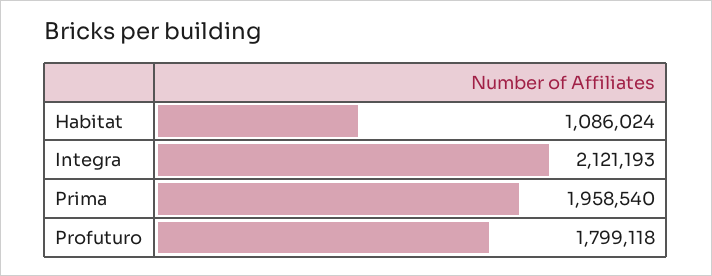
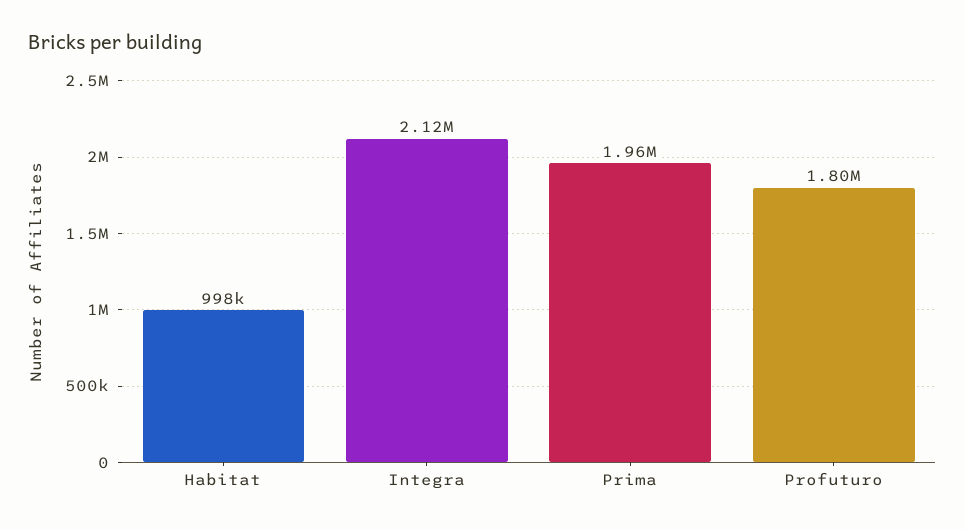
Habitat: 1086024 -> 998000

